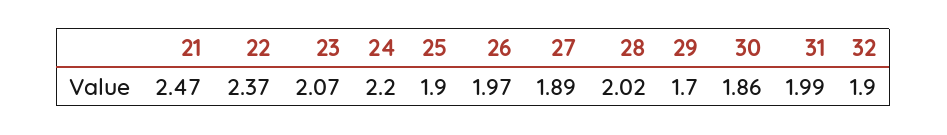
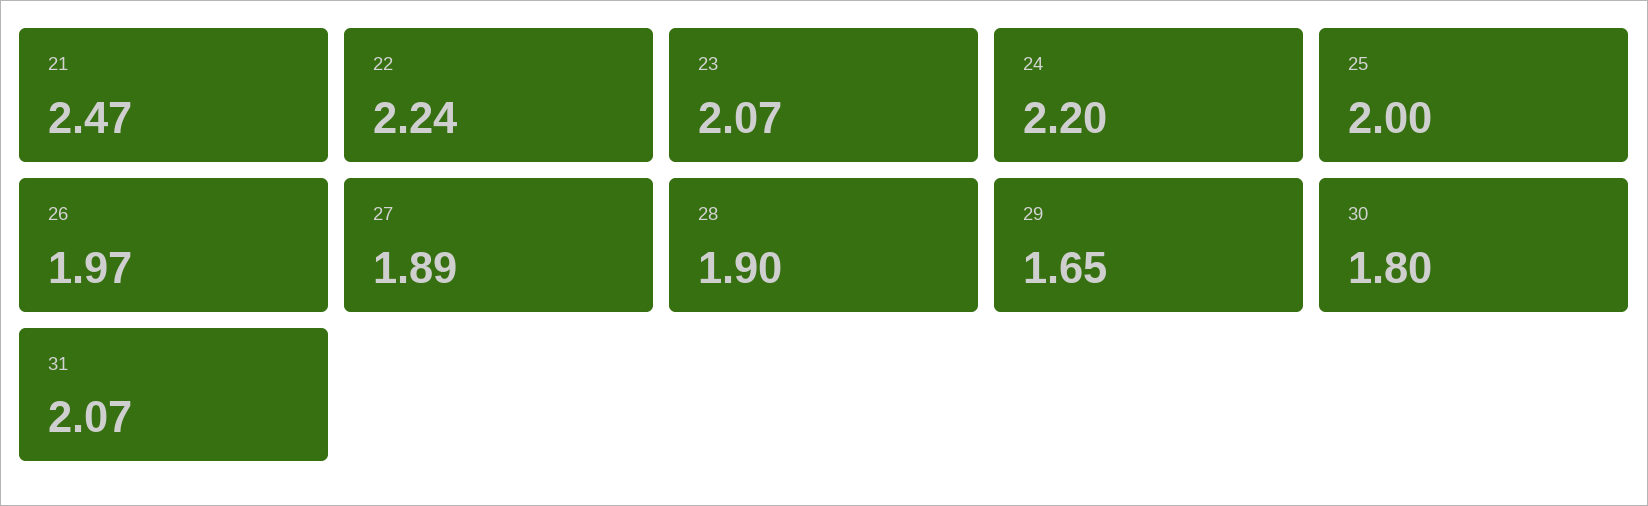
22: 2.37 -> 2.24
25: 1.9 -> 2
28: 2.02 -> 1.9
29: 1.7 -> 1.65
30: 1.86 -> 1.8
31: 1.99 -> 2.07
32: 1.9 -> none

